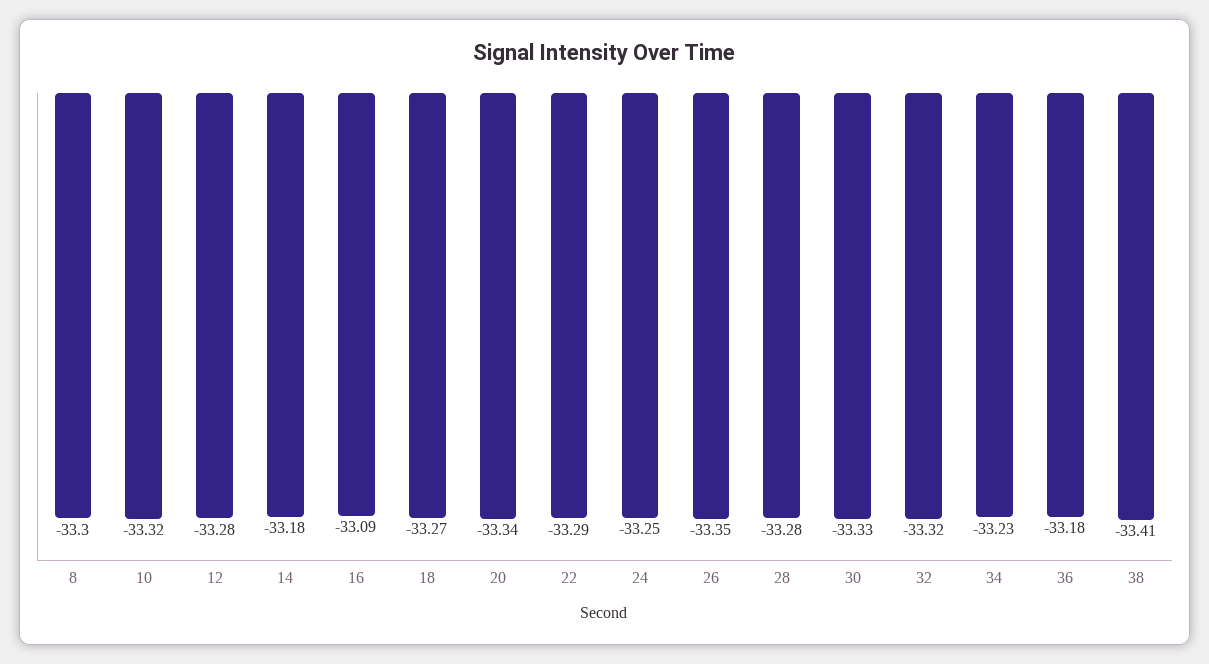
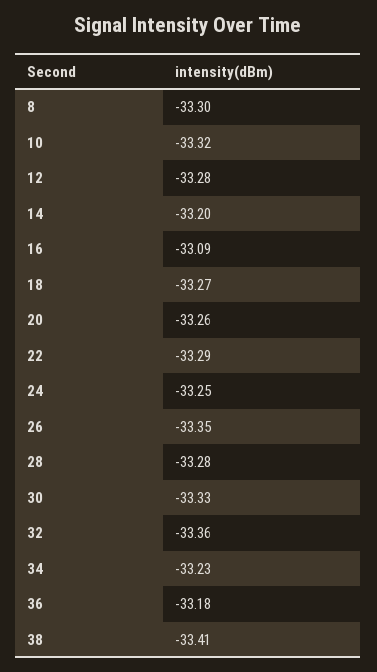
14: -33.18 -> -33.2
20: -33.34 -> -33.26
32: -33.32 -> -33.36

